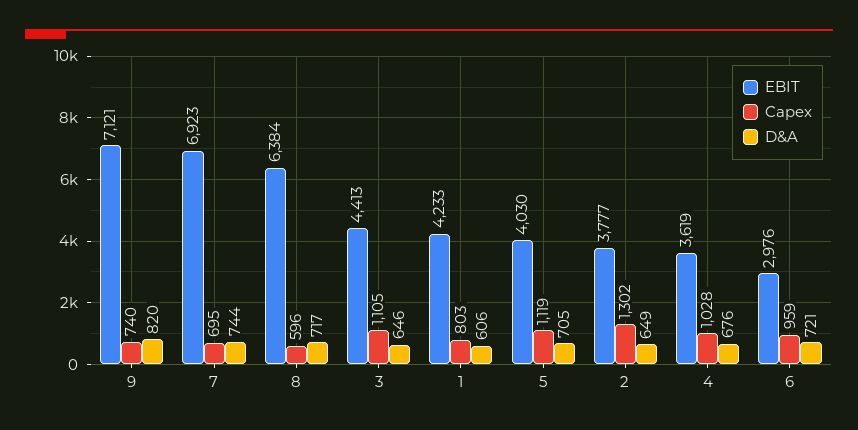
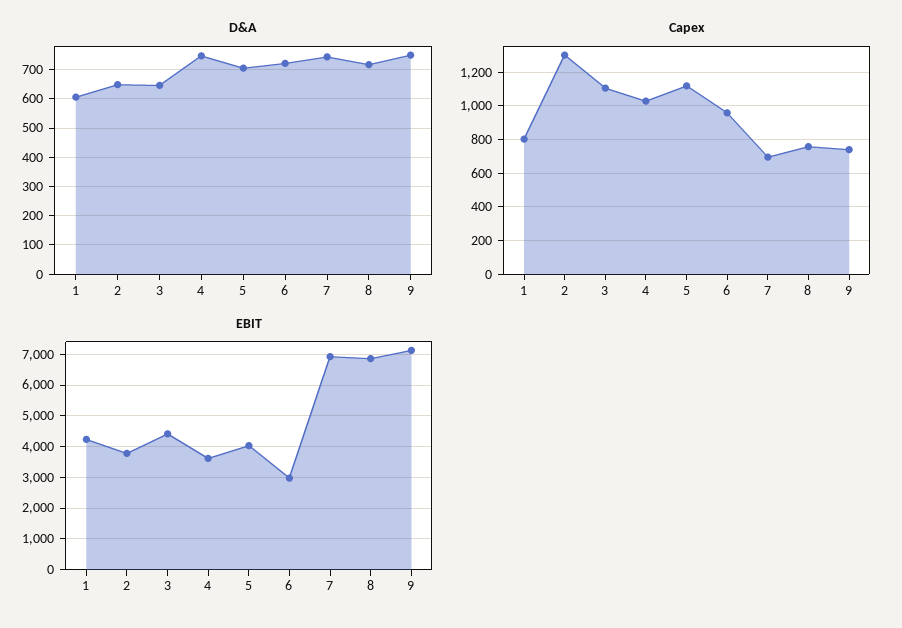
D&A, 9: 820 -> 750
EBIT, 8: 6384 -> 6800
Capex, 8: 596 -> 750
D&A, 4: 676 -> 750

